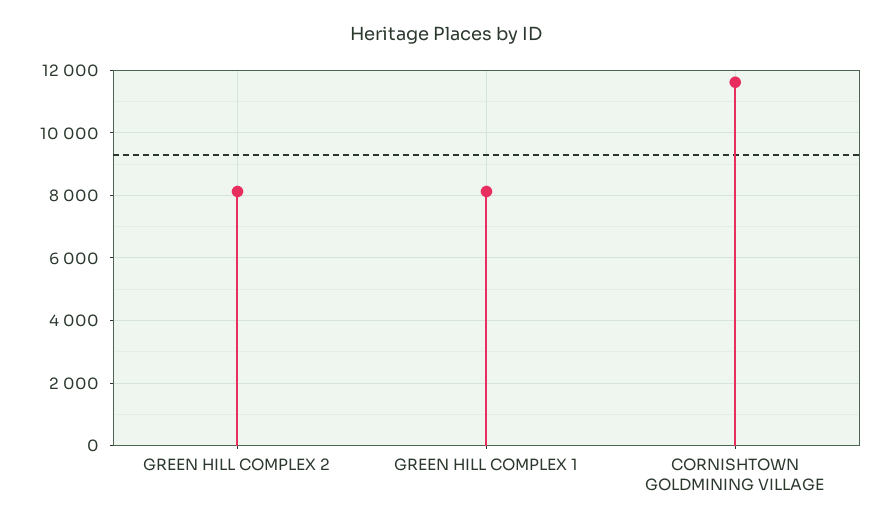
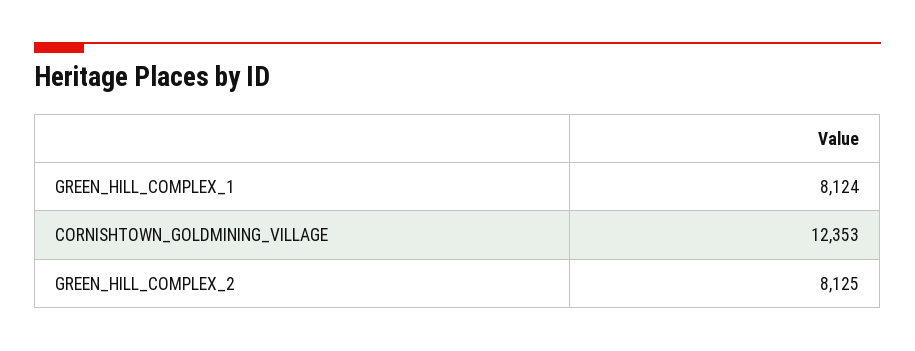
CORNISHTOWN GOLDMINING VILLAGE: 11600 -> 12353

